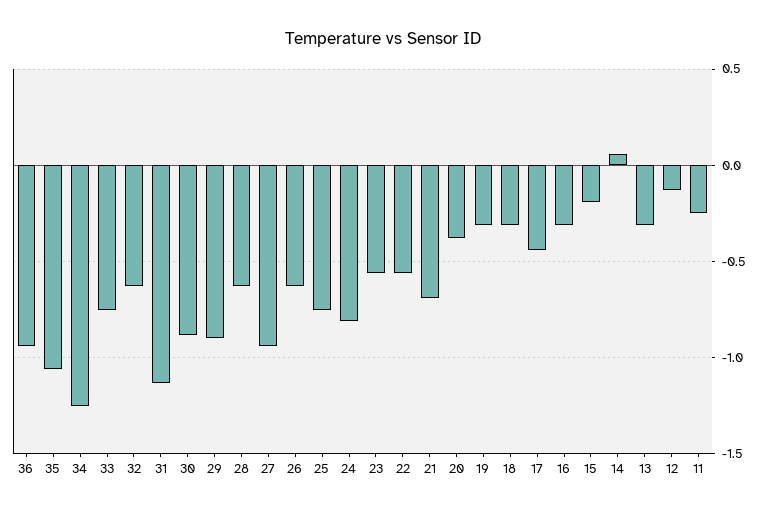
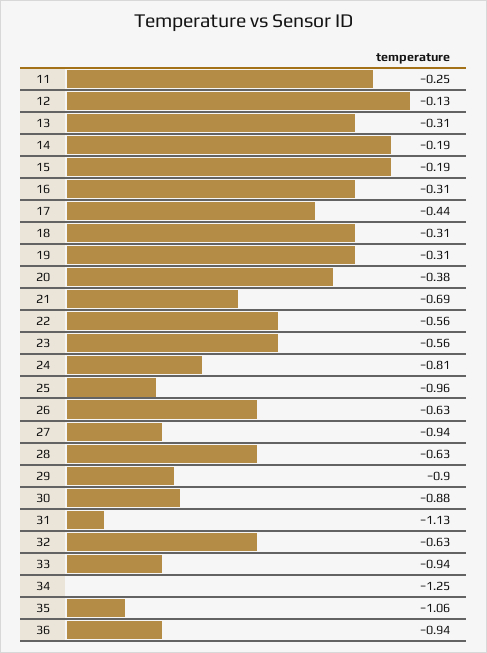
33: -0.75 -> -0.94
25: -0.75 -> -0.96
14: 0.05 -> -0.19

